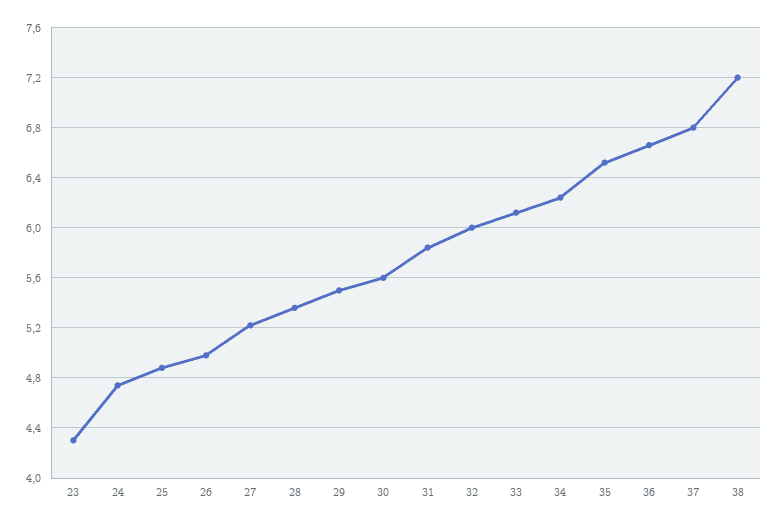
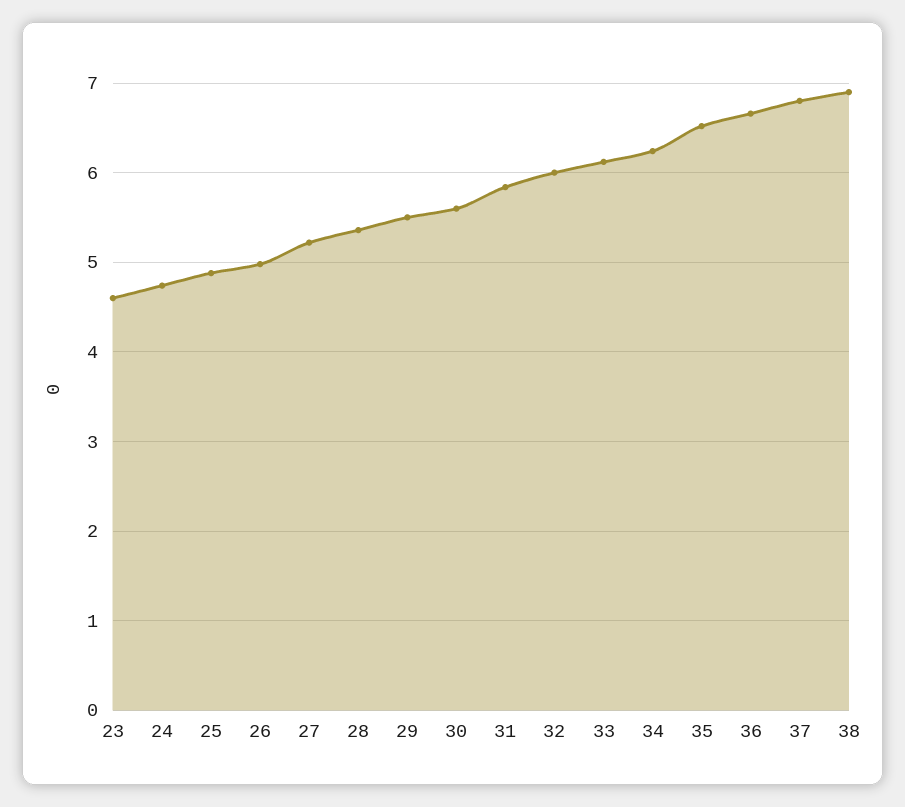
23: 4.3 -> 4.6
38: 7.2 -> 6.9

